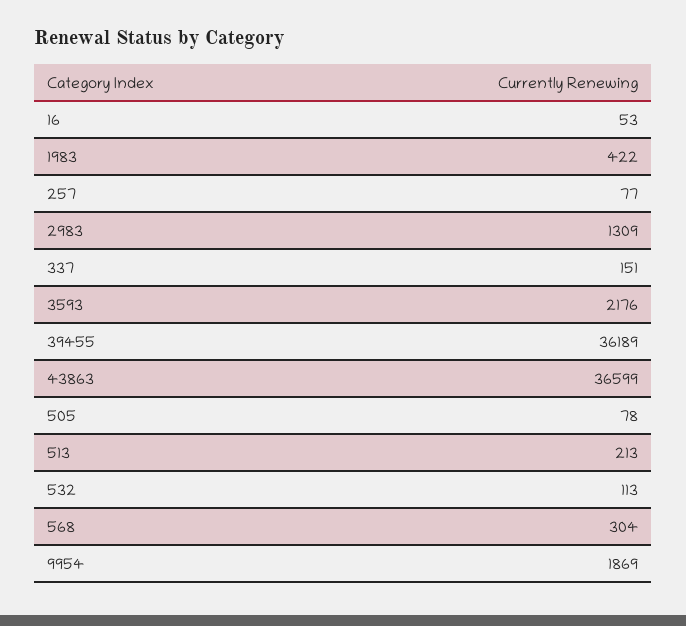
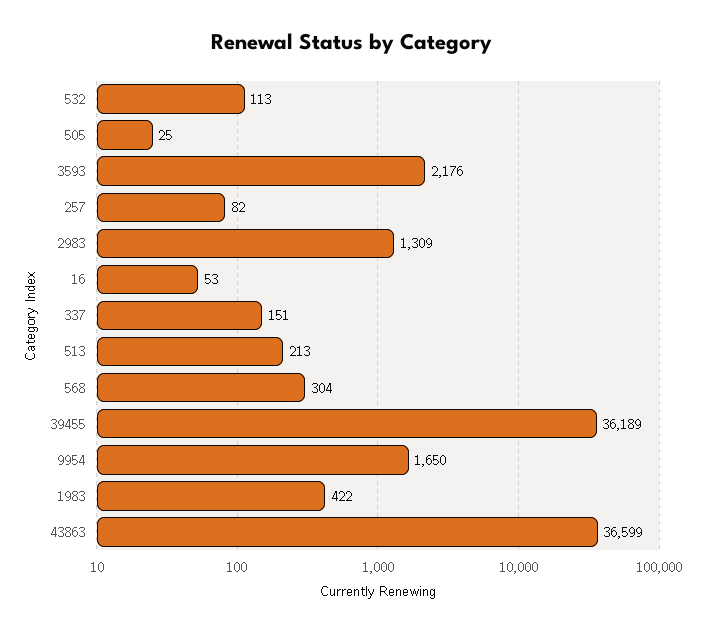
257: 77 -> 82
505: 78 -> 25
9954: 1869 -> 1650

